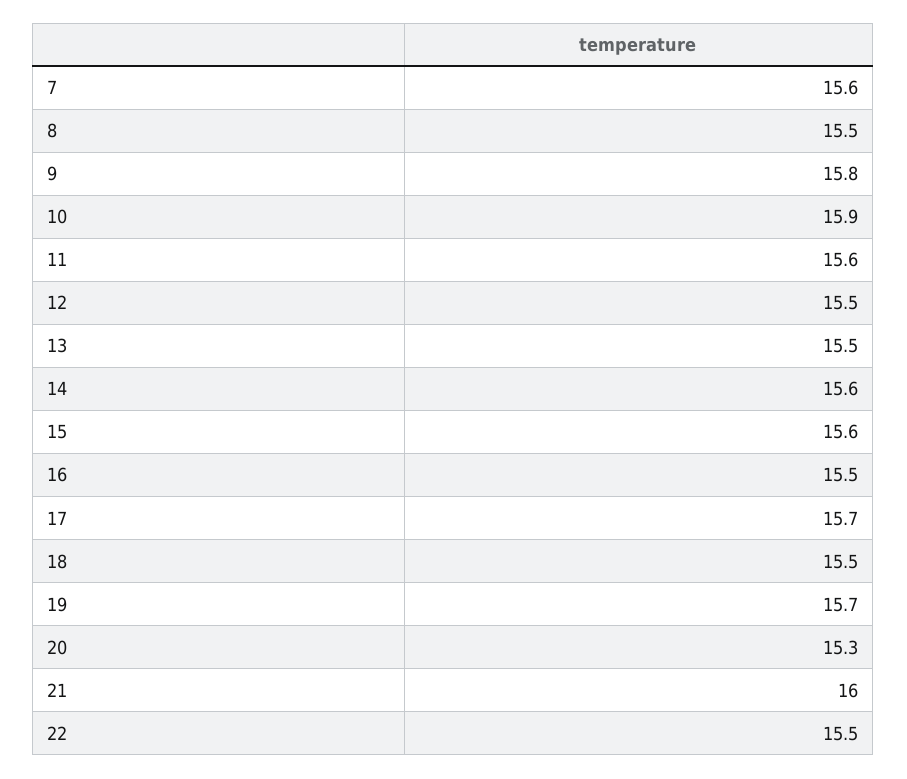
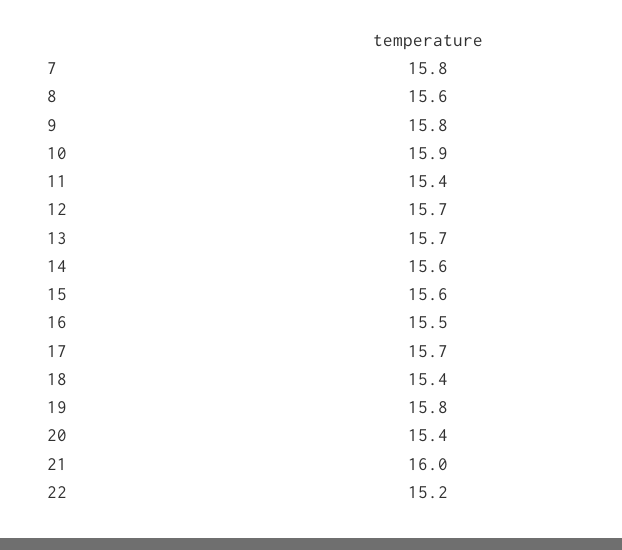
7: 15.6 -> 15.8
8: 15.5 -> 15.6
11: 15.6 -> 15.4
12: 15.5 -> 15.7
13: 15.5 -> 15.7
18: 15.5 -> 15.4
19: 15.7 -> 15.8
20: 15.3 -> 15.4
22: 15.5 -> 15.2

